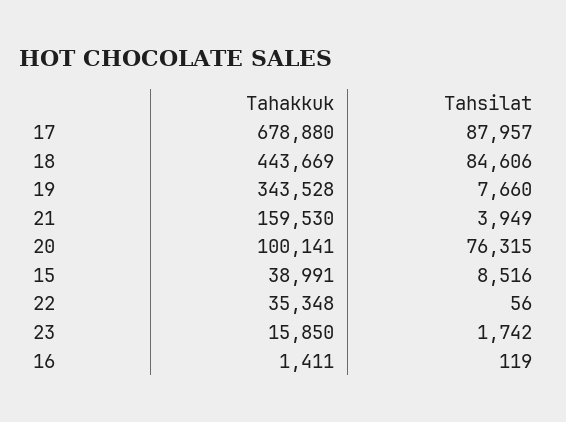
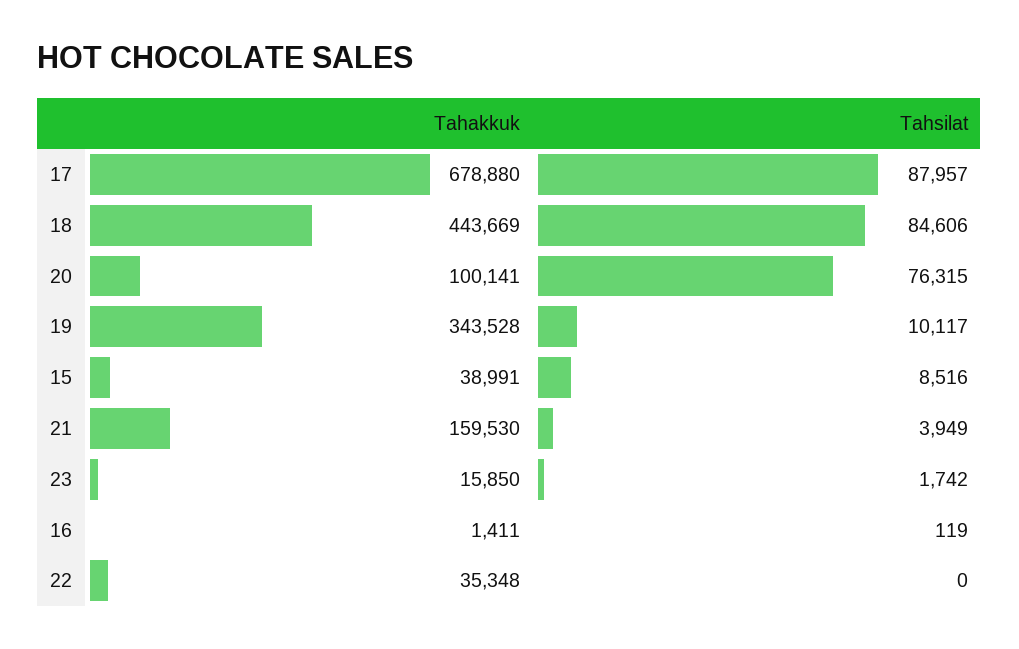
Tahsilat, 19: 7660 -> 10117
Tahsilat, 22: 56 -> 0

